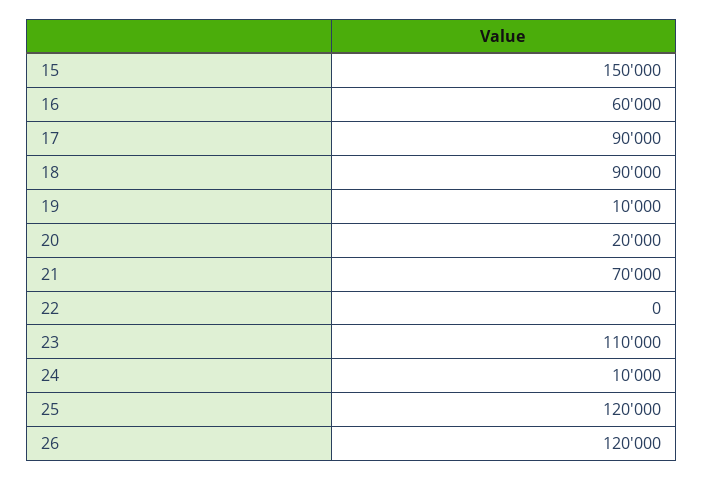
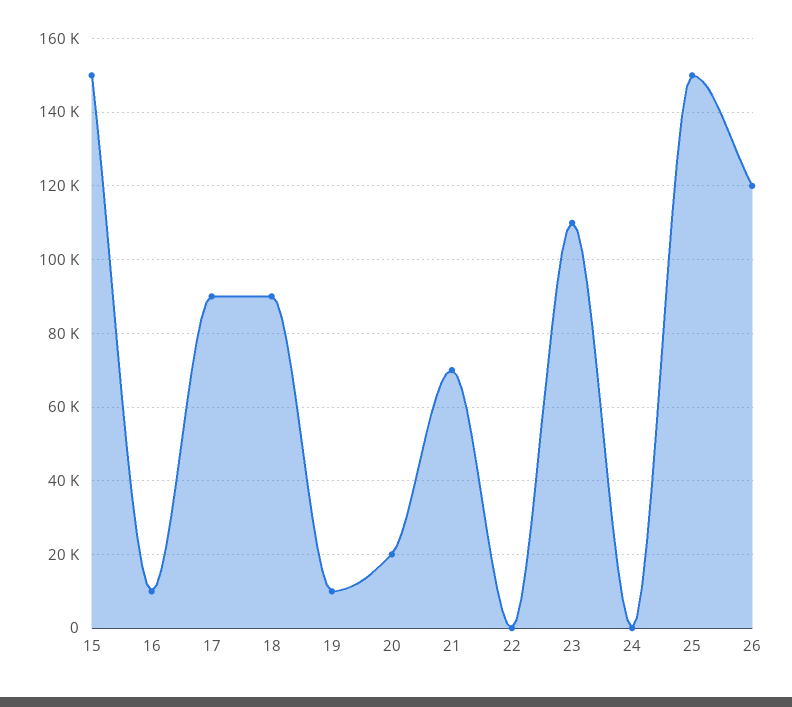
16: 60000 -> 10000
24: 10000 -> 0
25: 120000 -> 150000

